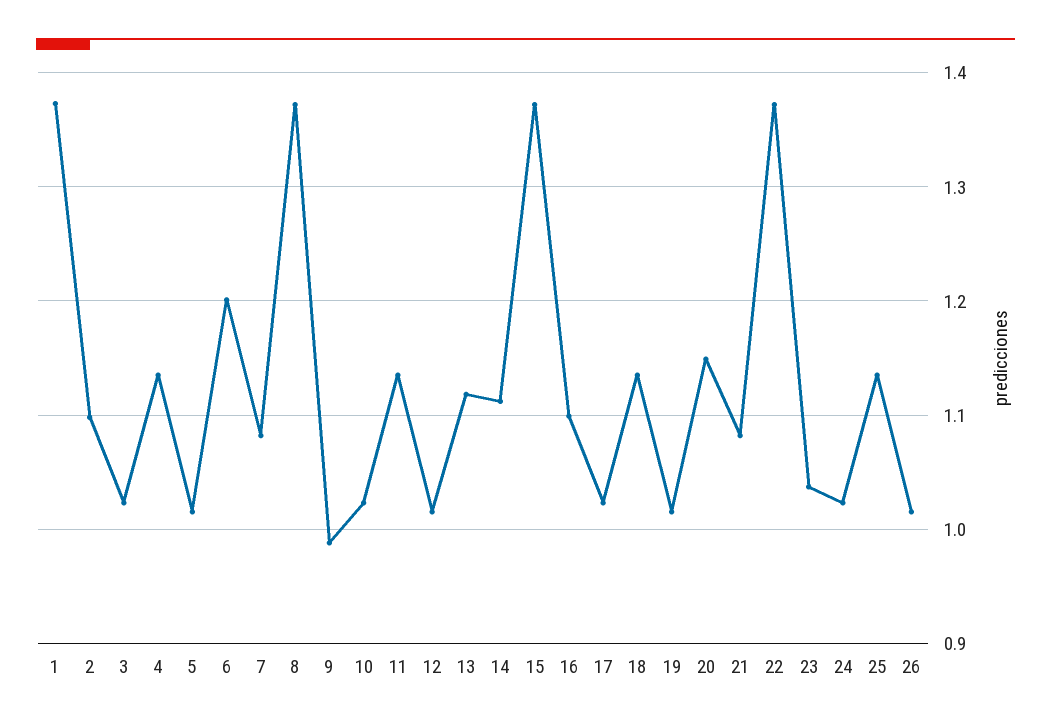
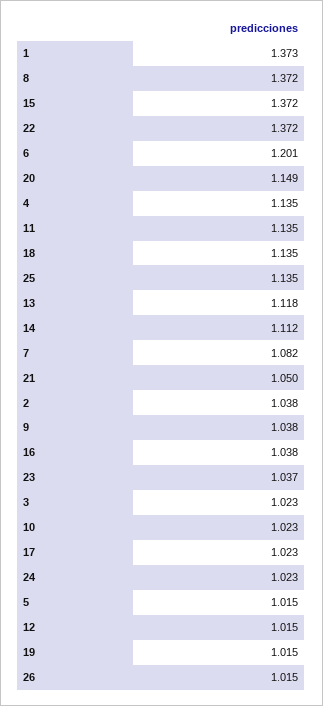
2: 1.1 -> 1.038
9: 0.99 -> 1.038
16: 1.1 -> 1.038
21: 1.08 -> 1.05

